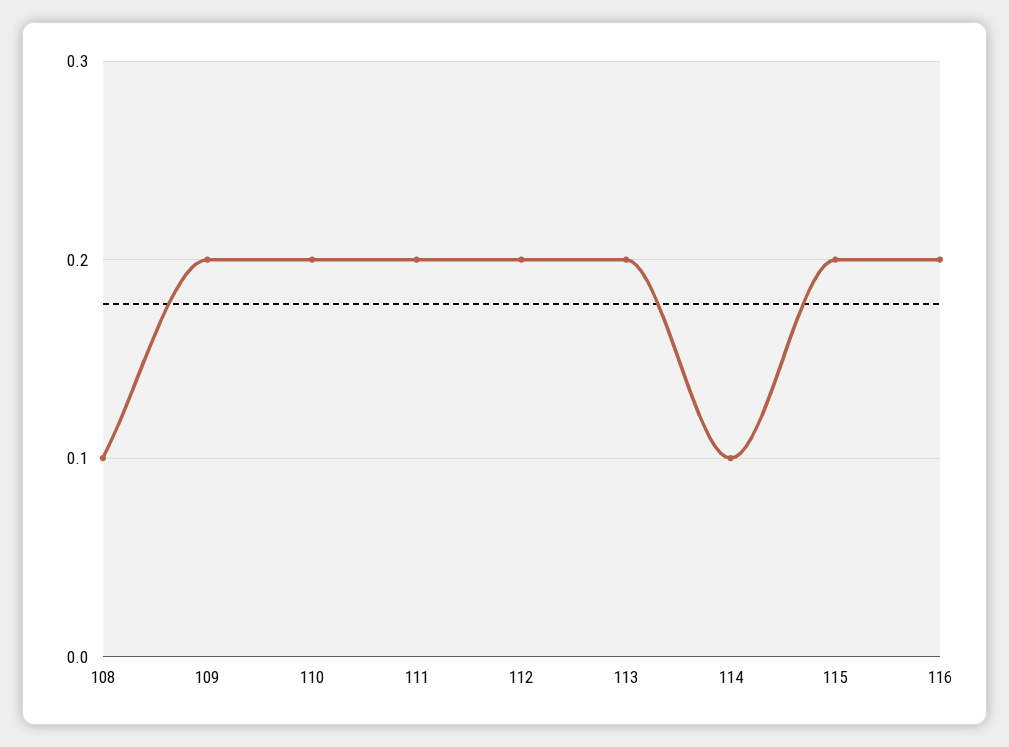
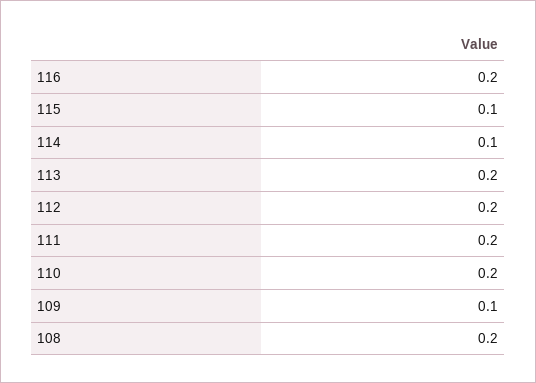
108: 0.1 -> 0.2
109: 0.2 -> 0.1
115: 0.2 -> 0.1

